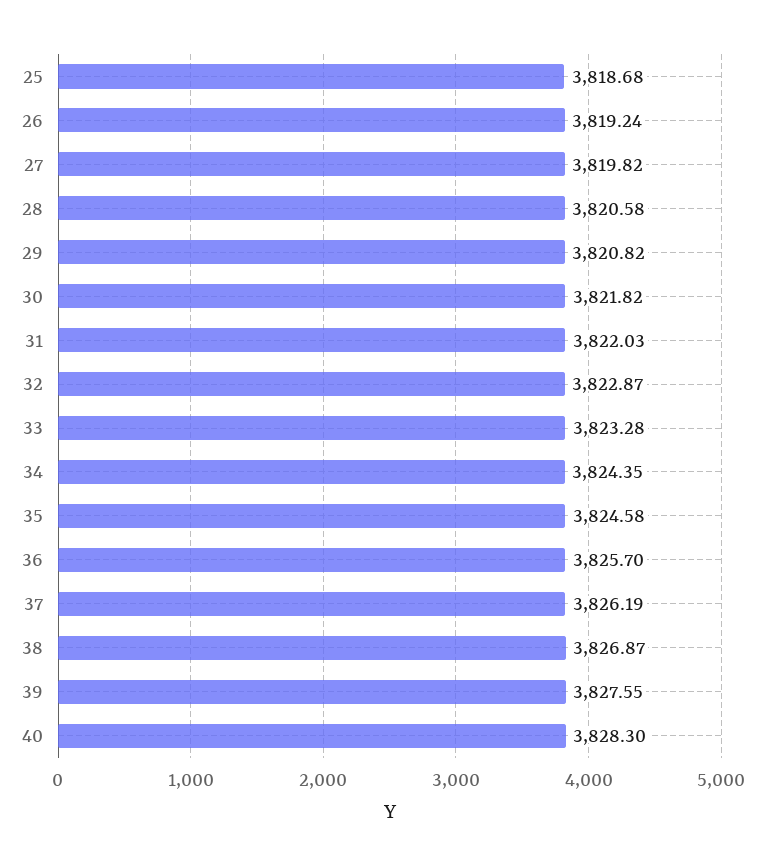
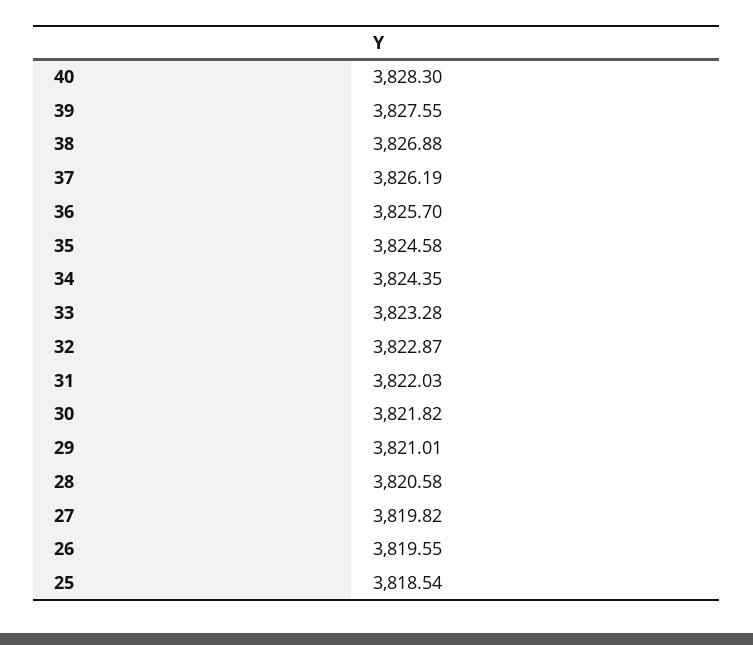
25: 3818.68 -> 3818.54
26: 3819.24 -> 3819.55
29: 3820.82 -> 3821.01
38: 3826.87 -> 3826.88

